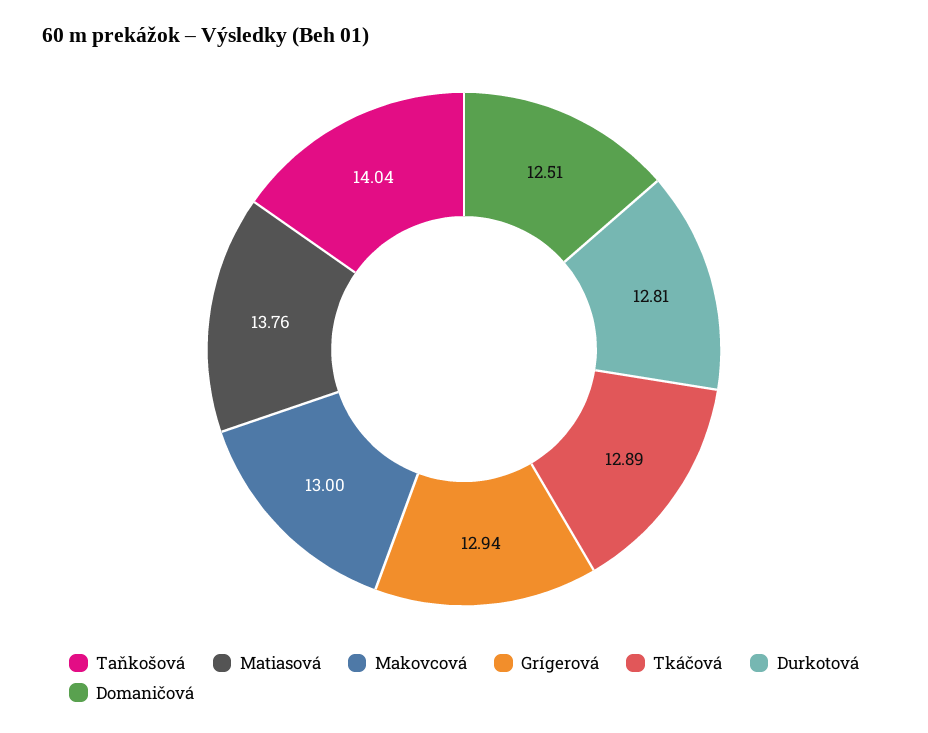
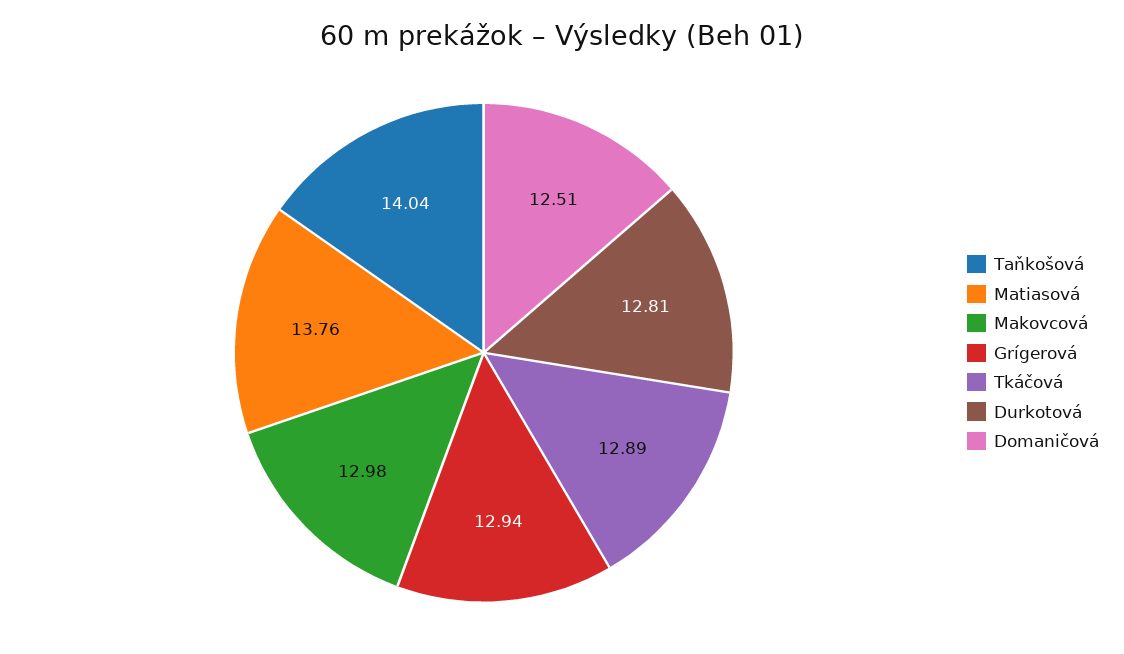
Makovcová: 13 -> 12.98

